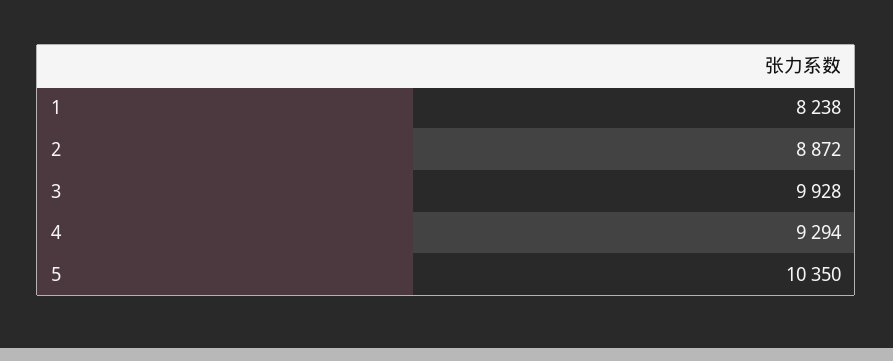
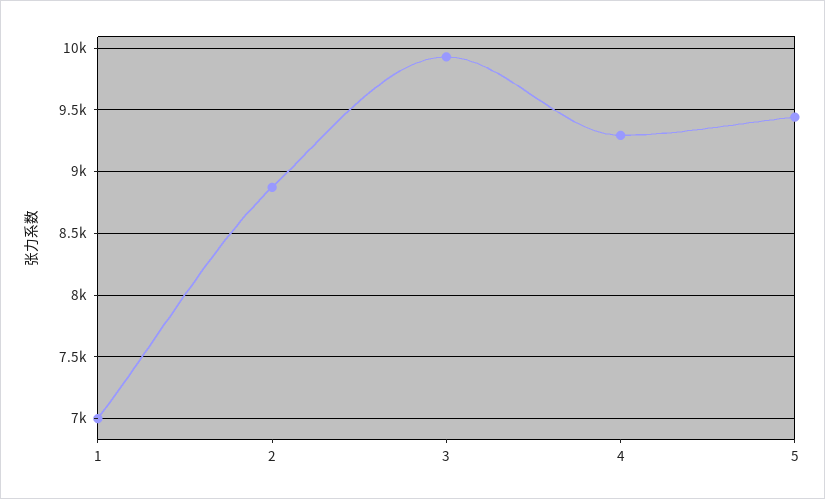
1: 8238 -> 7000
5: 10350 -> 9450

